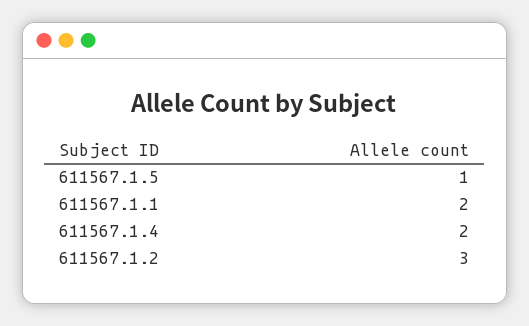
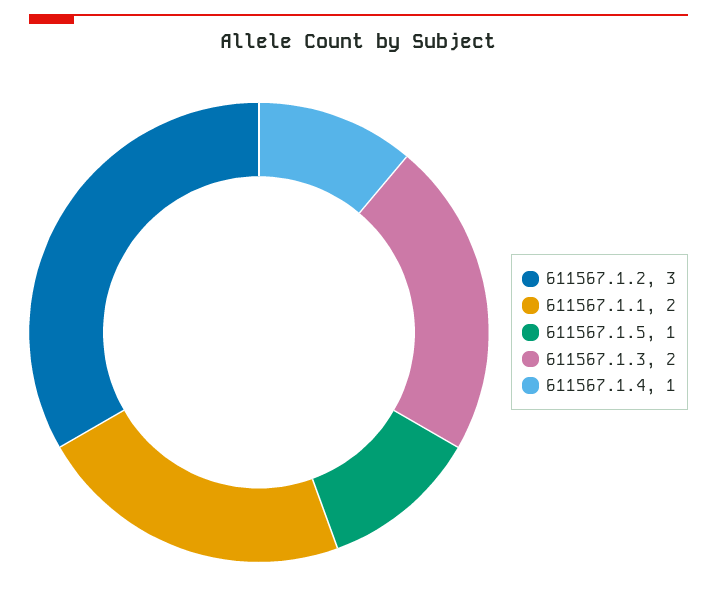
611567.1.4: 2 -> 1
611567.1.3: none -> 2

